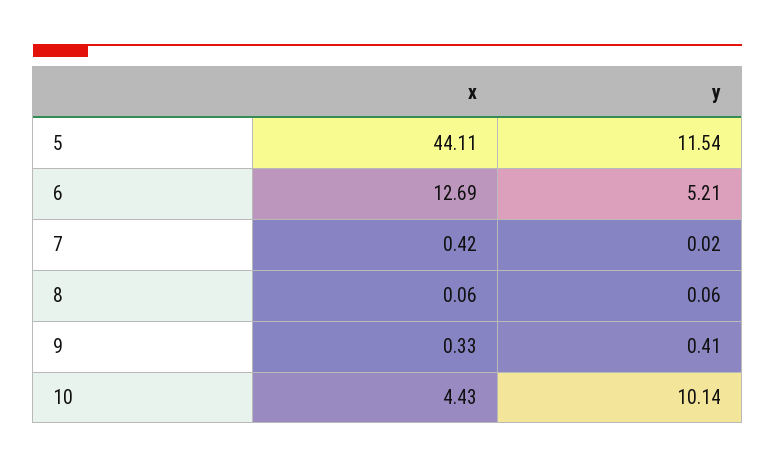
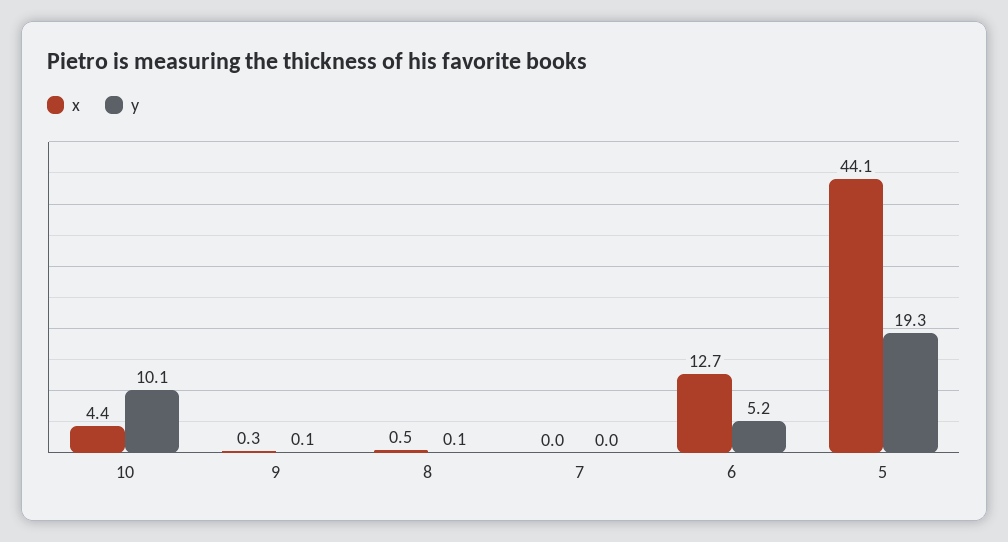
y, 5: 11.54 -> 19.3
x, 7: 0.42 -> 0
x, 8: 0.06 -> 0.5
y, 9: 0.41 -> 0.1

